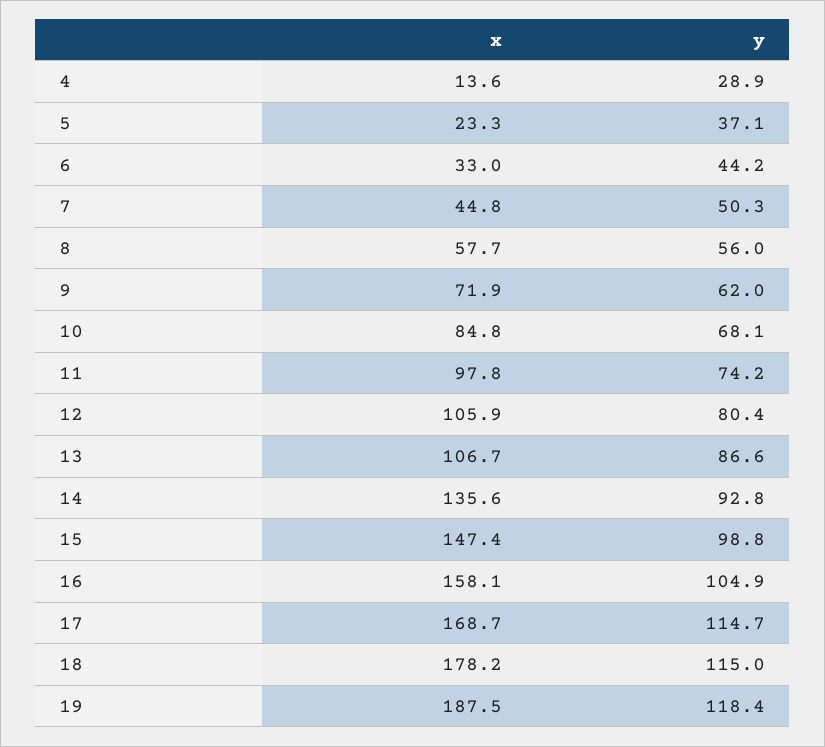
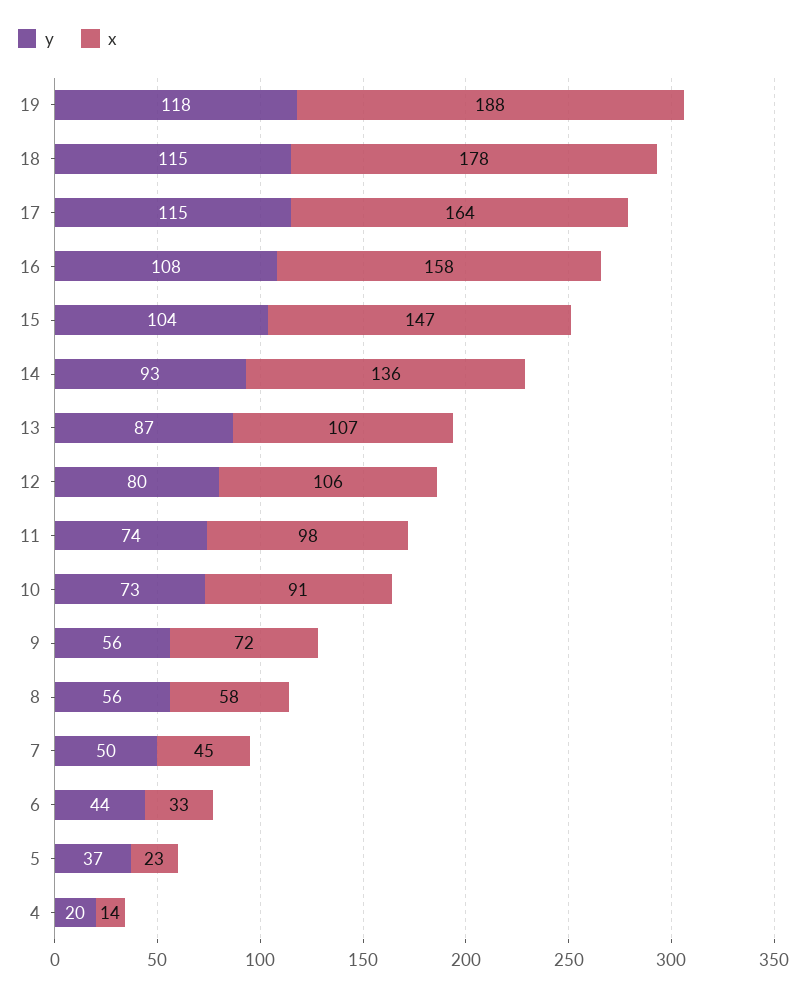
y, 4: 28.9 -> 20
y, 9: 62 -> 56
x, 10: 84.8 -> 91
y, 10: 68.1 -> 73
y, 15: 98.8 -> 104
y, 16: 104.9 -> 108
x, 17: 168.7 -> 164

